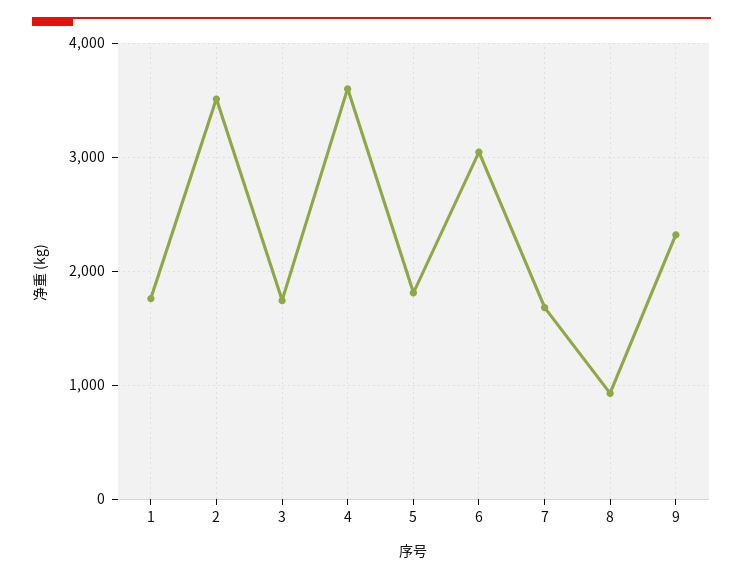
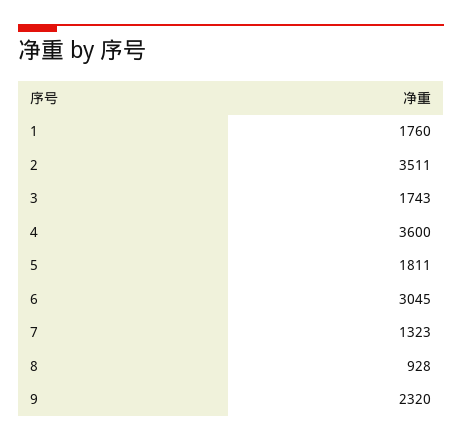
7: 1700 -> 1323

